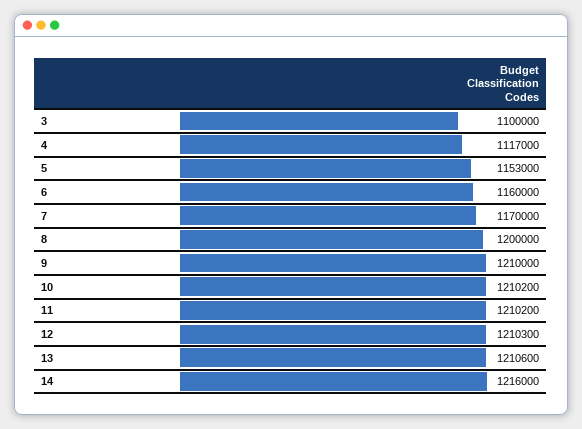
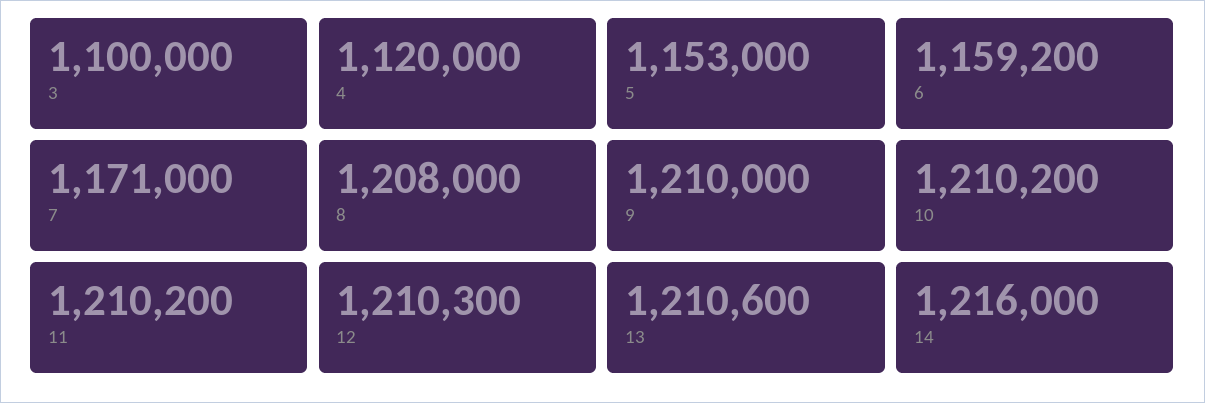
4: 1117000 -> 1120000
6: 1160000 -> 1159200
7: 1170000 -> 1171000
8: 1200000 -> 1208000

